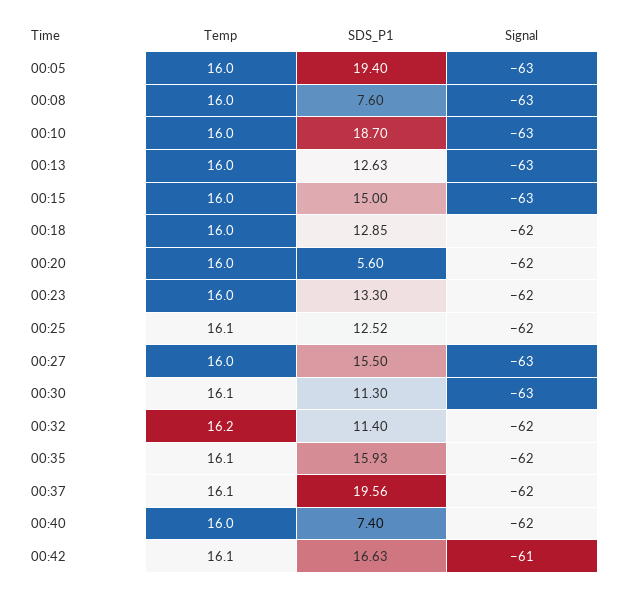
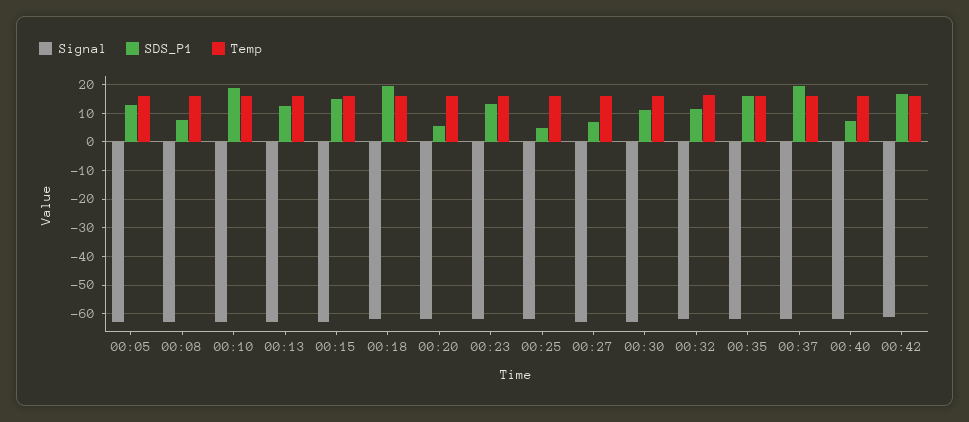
SDS_P1, 00:05: 19.4 -> 12.5
SDS_P1, 00:18: 12.85 -> 20
SDS_P1, 00:25: 12.52 -> 5
SDS_P1, 00:27: 15.5 -> 7.5

